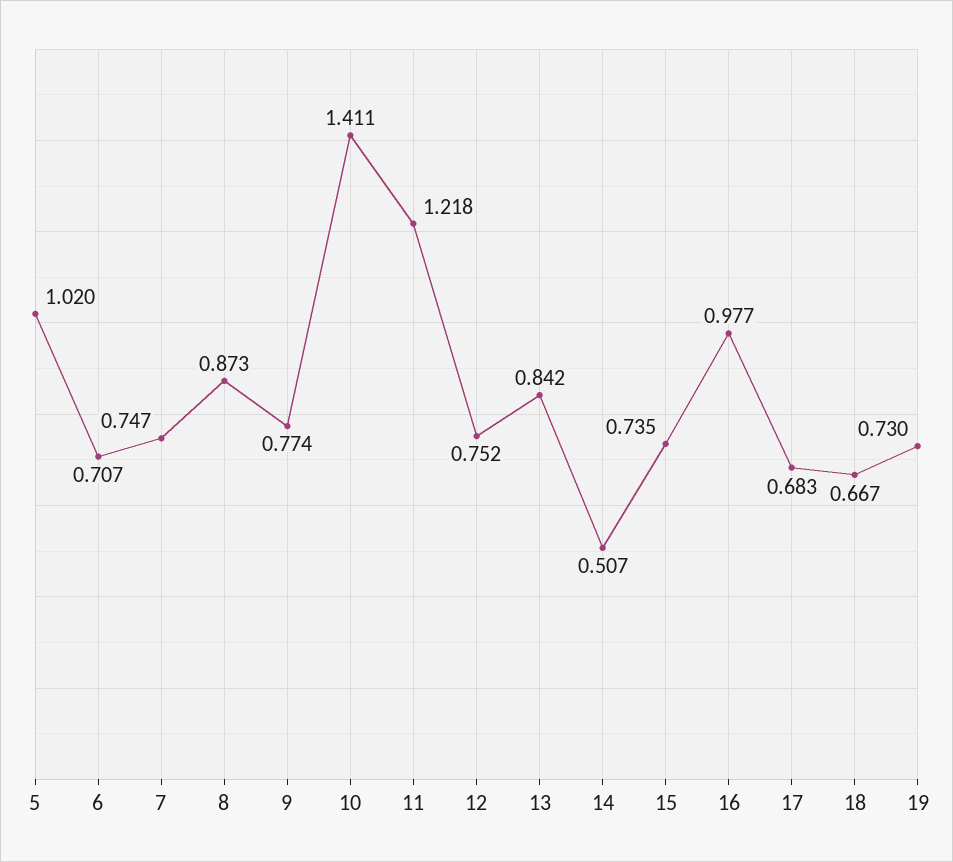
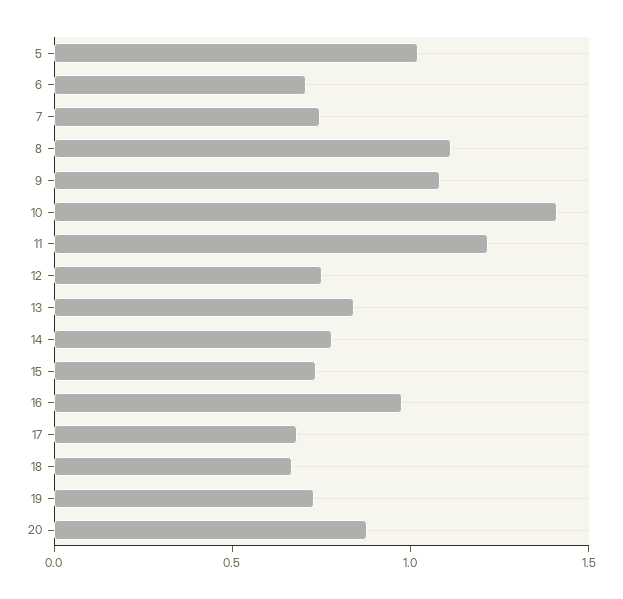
8: 0.873 -> 1.1
9: 0.774 -> 1.1
14: 0.507 -> 0.8
20: none -> 0.9

